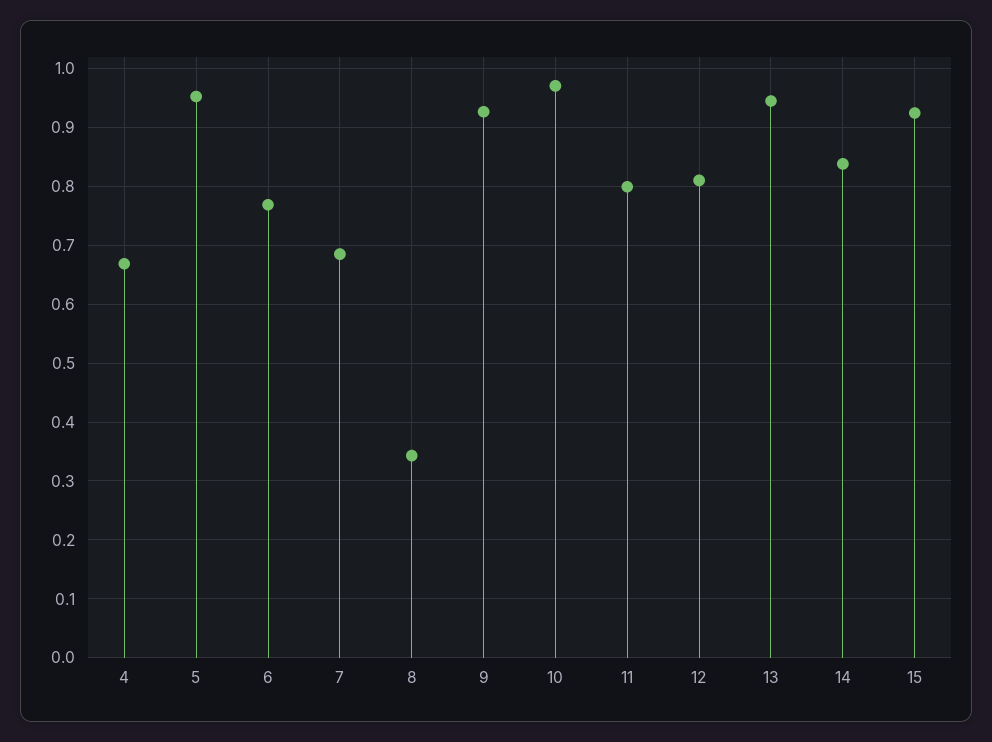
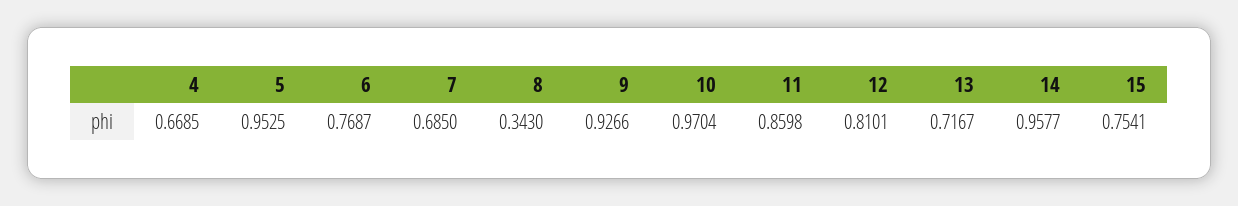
11: 0.8 -> 0.8598
13: 0.94 -> 0.7167
14: 0.84 -> 0.9577
15: 0.92 -> 0.7541

